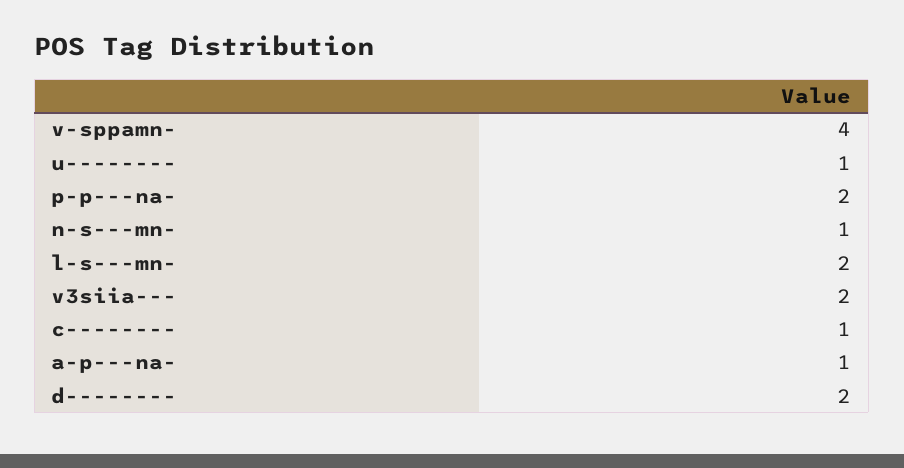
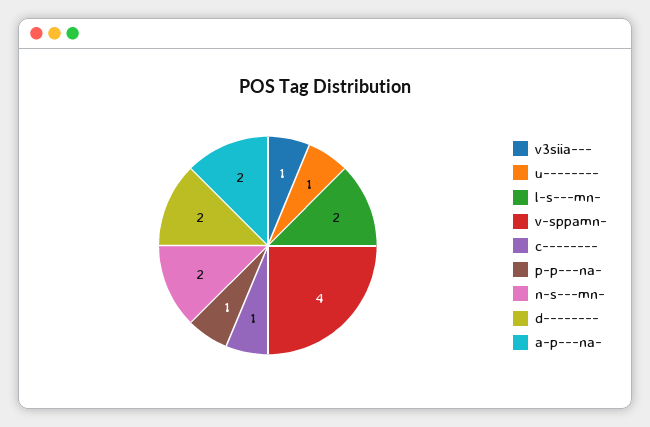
p-p---na-: 2 -> 1
n-s---mn-: 1 -> 2
v3siia---: 2 -> 1
a-p---na-: 1 -> 2

